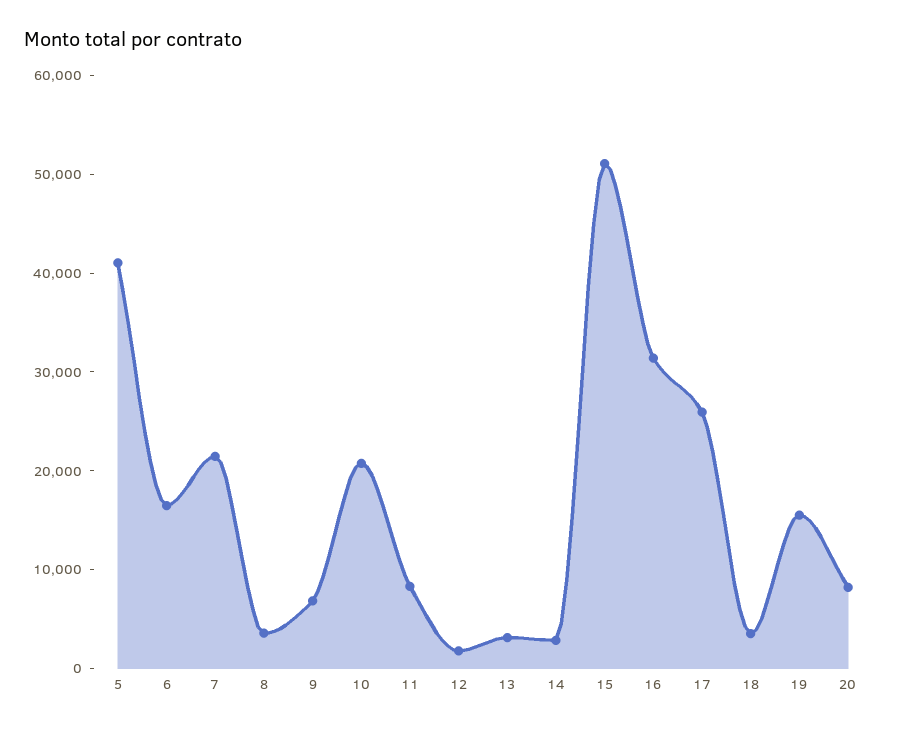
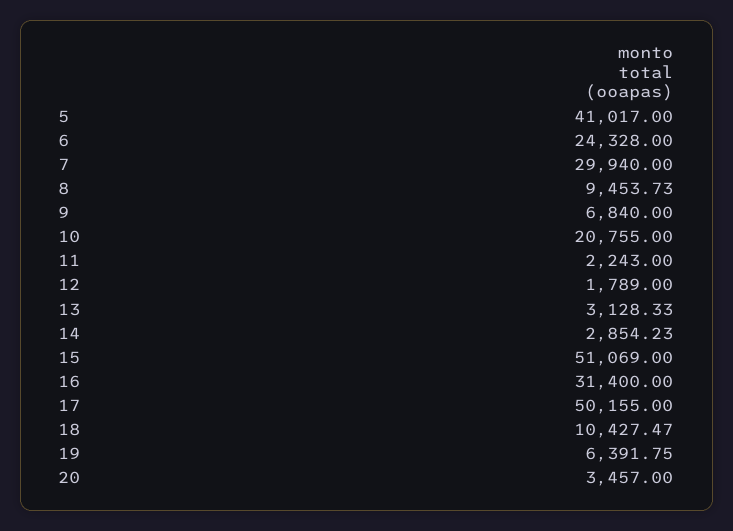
6: 16000 -> 24328
7: 22000 -> 29940
8: 4000 -> 9453.73
11: 8000 -> 2243
17: 26000 -> 50155
18: 4000 -> 10427.47
19: 16000 -> 6391.75
20: 8000 -> 3457

